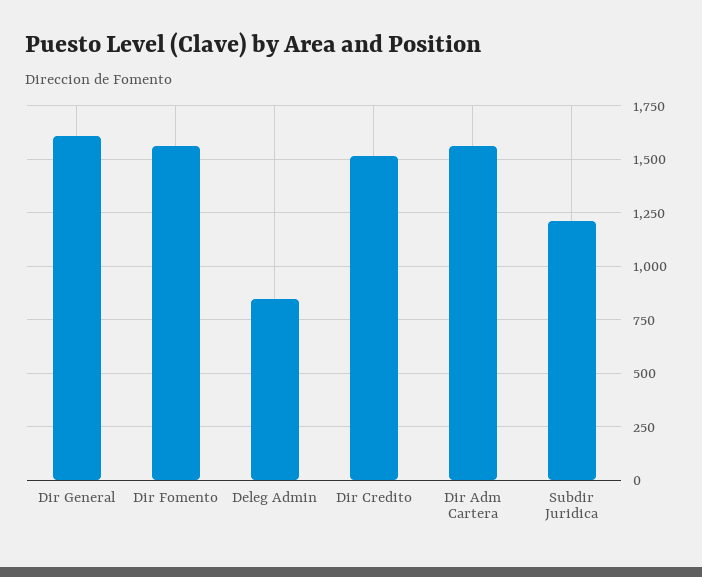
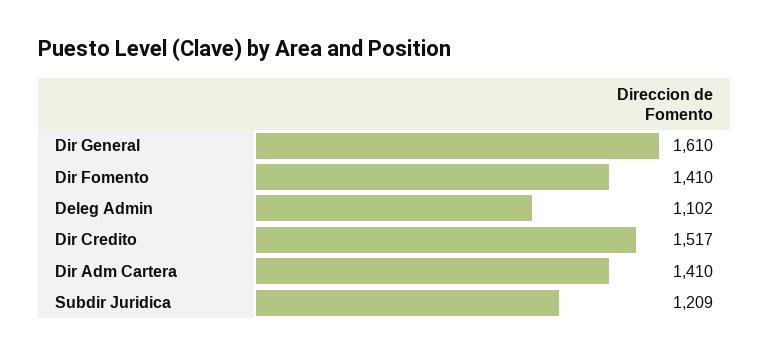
Dir Fomento: 1550 -> 1410
Deleg Admin: 850 -> 1102
Dir Adm Cartera: 1550 -> 1410

